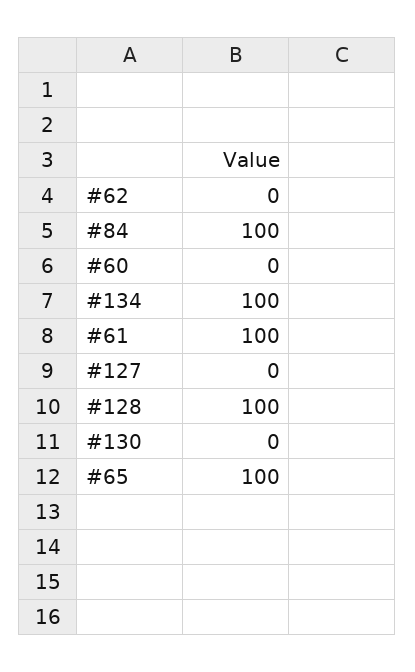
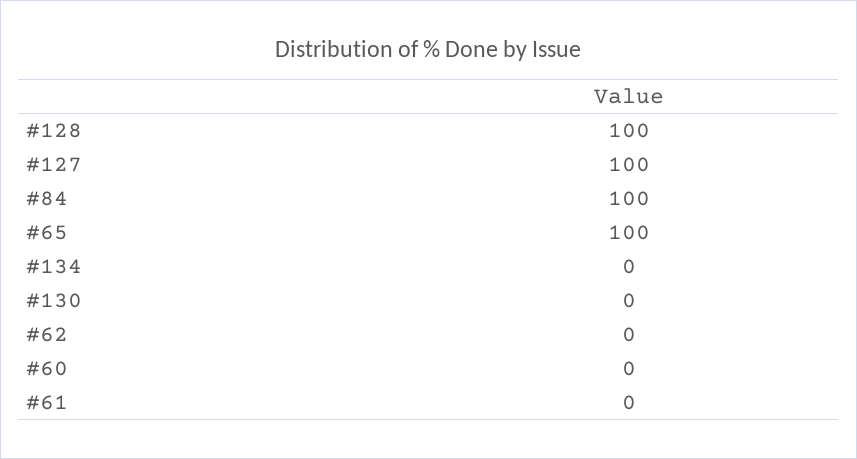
#134: 100 -> 0
#61: 100 -> 0
#127: 0 -> 100

